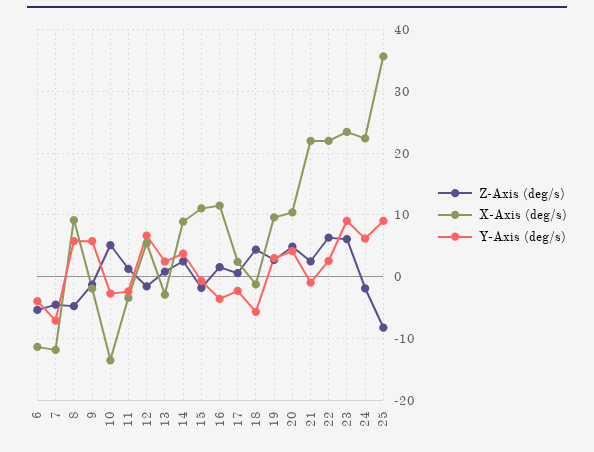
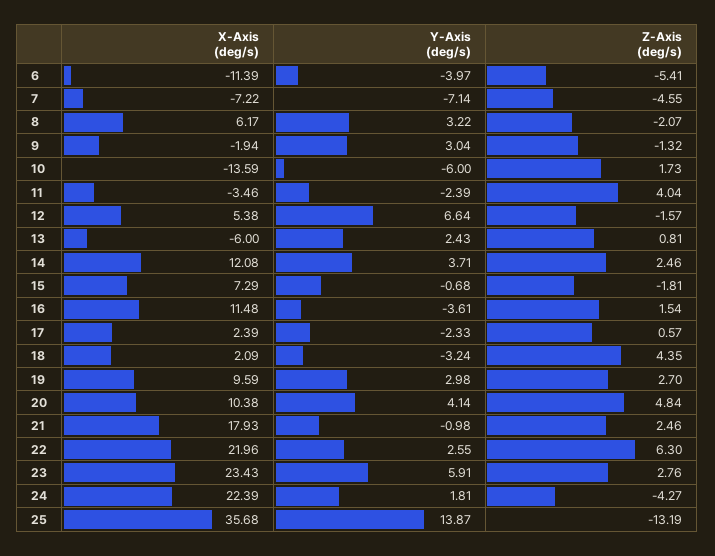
X-Axis (deg/s), 7: -12 -> -7.22
Z-Axis (deg/s), 8: -5 -> -2.07
X-Axis (deg/s), 8: 9 -> 6.17
Y-Axis (deg/s), 8: 6 -> 3.22
Y-Axis (deg/s), 9: 6 -> 3.04
Z-Axis (deg/s), 10: 5 -> 1.73
Y-Axis (deg/s), 10: -3 -> -6
Z-Axis (deg/s), 11: 1 -> 4.04
X-Axis (deg/s), 13: -3 -> -6
X-Axis (deg/s), 14: 9 -> 12.08
X-Axis (deg/s), 15: 11 -> 7.29
X-Axis (deg/s), 18: -1 -> 2.09
Y-Axis (deg/s), 18: -6 -> -3.24
X-Axis (deg/s), 21: 22 -> 17.93
Z-Axis (deg/s), 23: 6 -> 2.76
Y-Axis (deg/s), 23: 9 -> 5.91
Z-Axis (deg/s), 24: -2 -> -4.27
Y-Axis (deg/s), 24: 6 -> 1.81
Z-Axis (deg/s), 25: -8 -> -13.19
Y-Axis (deg/s), 25: 9 -> 13.87

